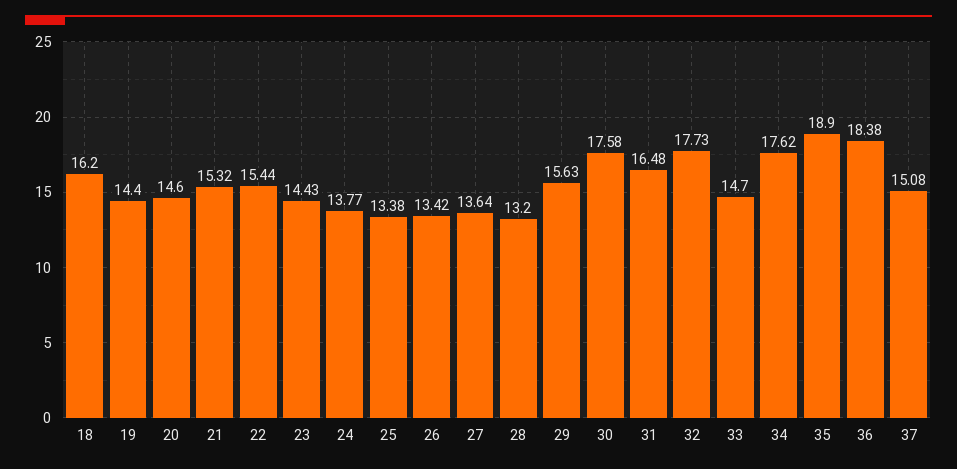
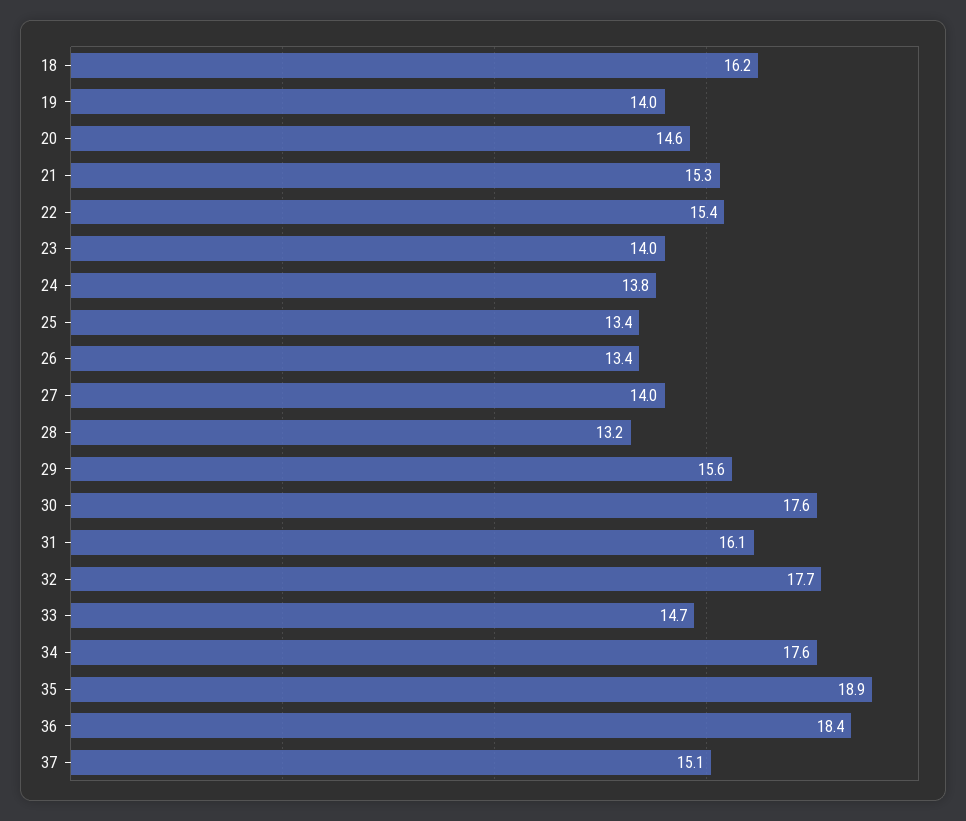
19: 14.4 -> 14
23: 14.43 -> 14
27: 13.64 -> 14
31: 16.48 -> 16.1

